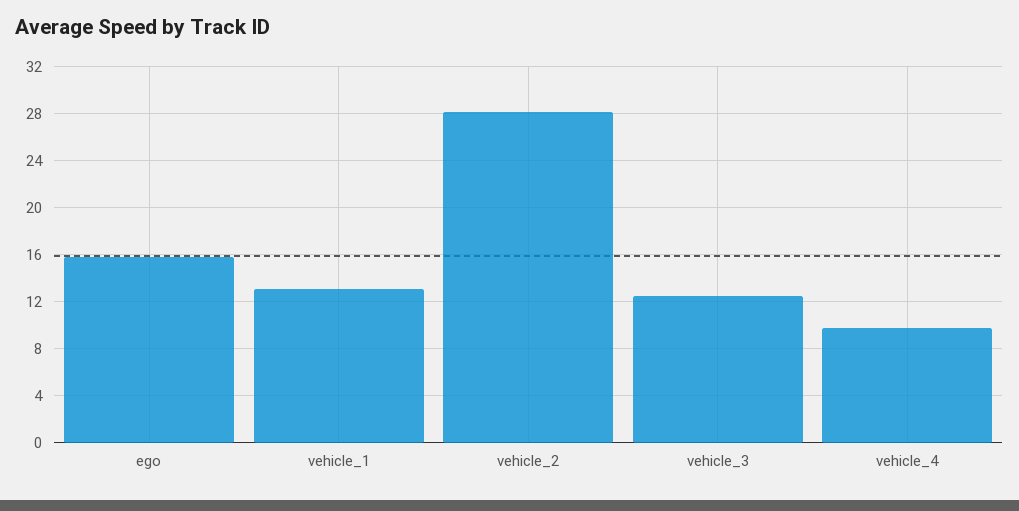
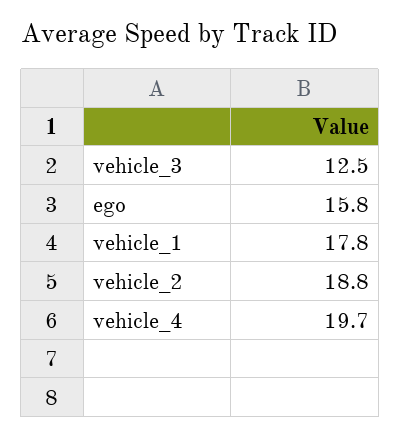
vehicle_1: 13 -> 17.8
vehicle_2: 28 -> 18.8
vehicle_4: 10 -> 19.7

